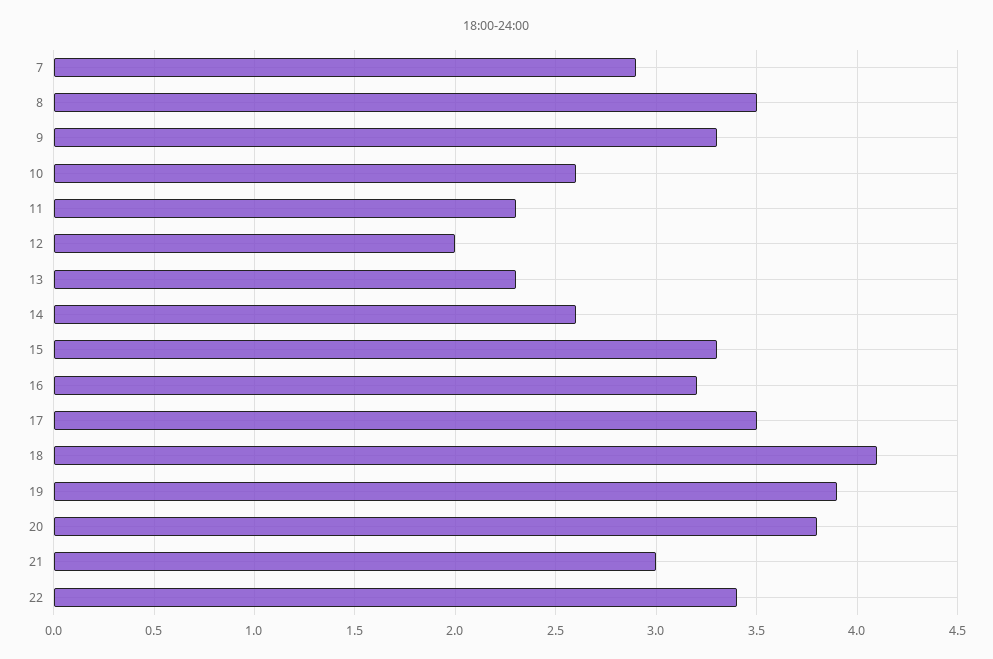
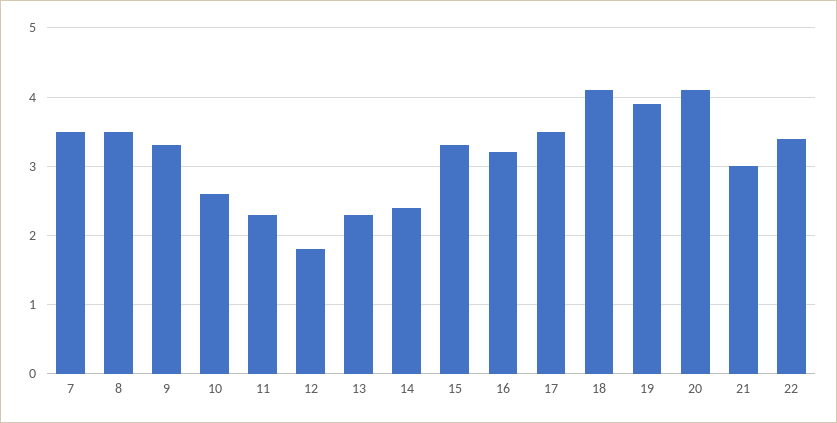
7: 2.9 -> 3.5
12: 2 -> 1.8
14: 2.6 -> 2.4
20: 3.8 -> 4.1

